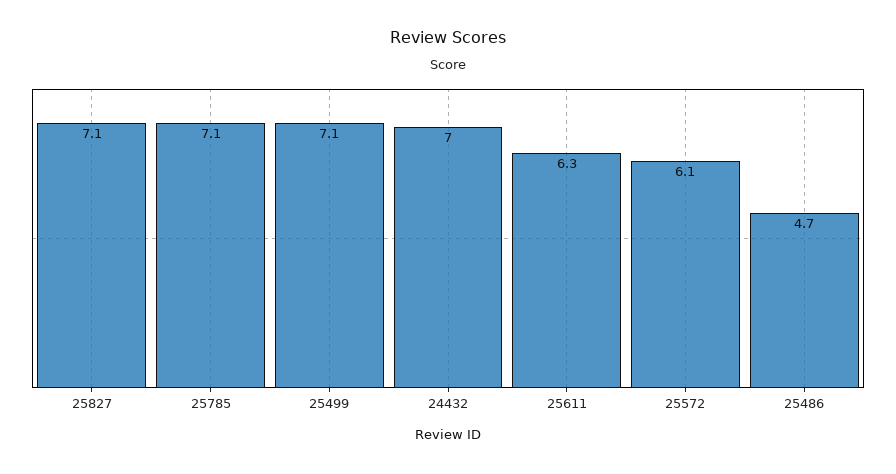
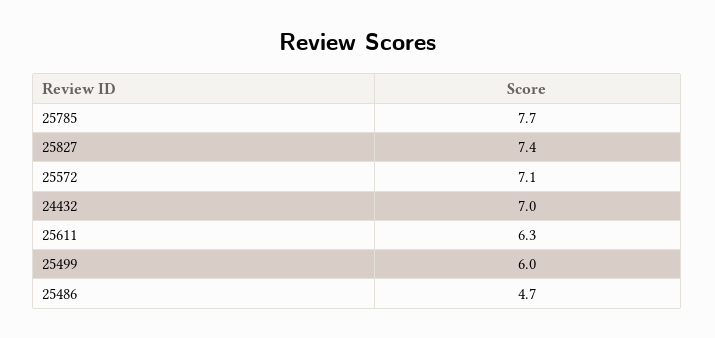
25827: 7.1 -> 7.4
25785: 7.1 -> 7.7
25499: 7.1 -> 6
25572: 6.1 -> 7.1

